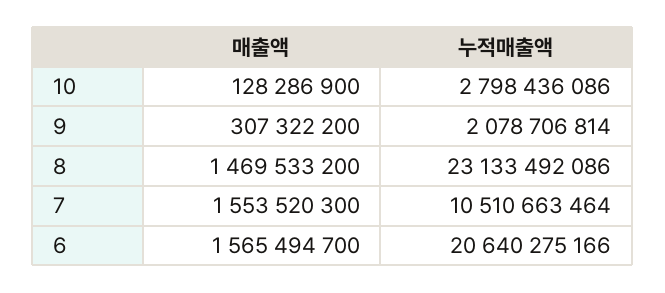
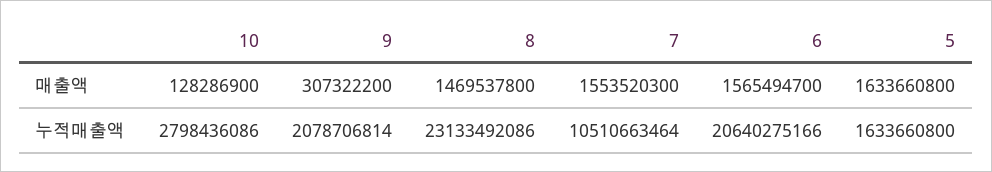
매출액, 8: 1469533200 -> 1469537800
매출액, 5: none -> 1633660800
누적매출액, 5: none -> 1633660800

